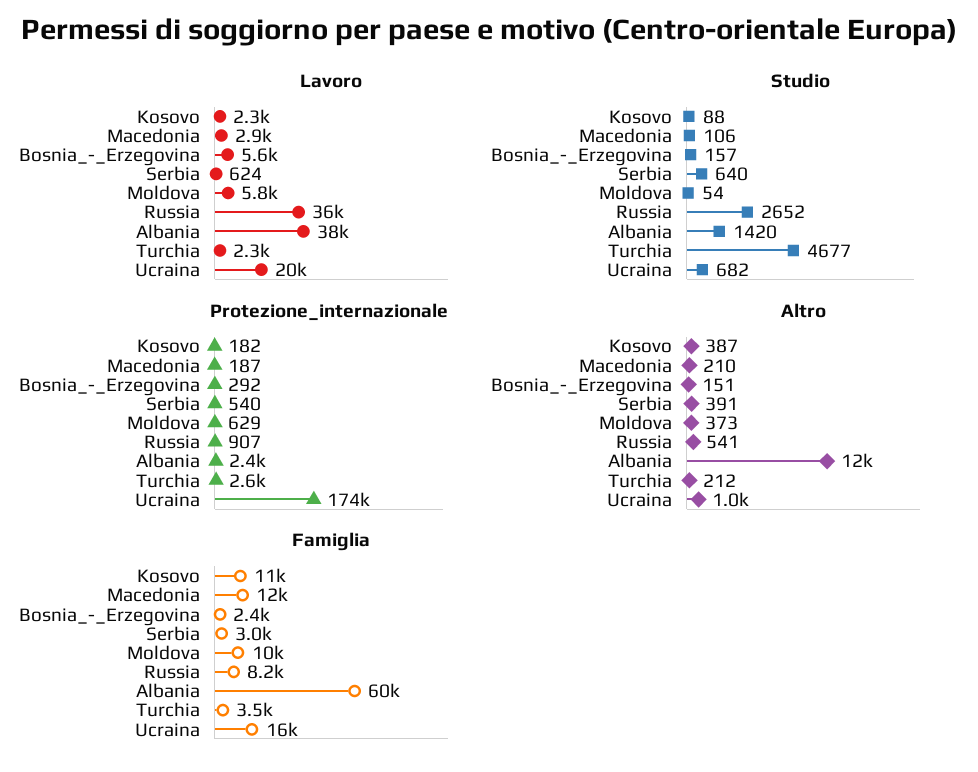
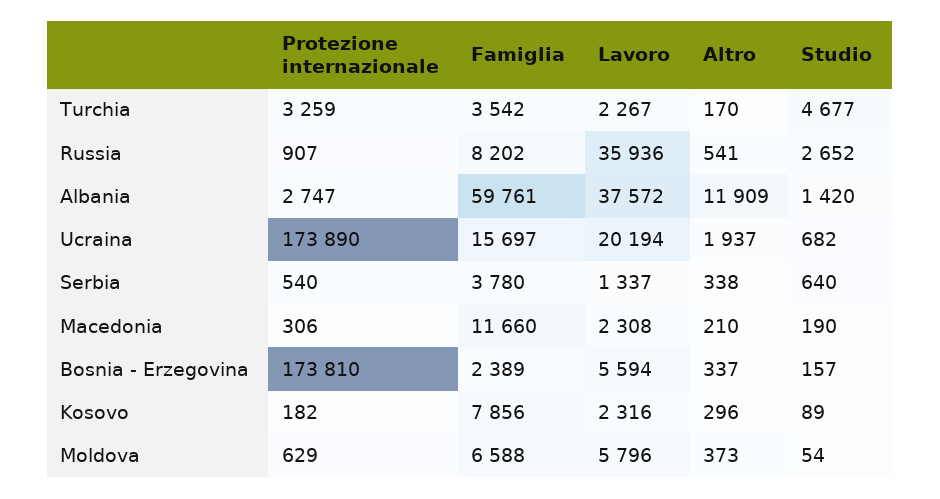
Lavoro, Macedonia: 2900 -> 2308
Lavoro, Serbia: 624 -> 1337
Studio, Kosovo: 88 -> 89
Studio, Macedonia: 106 -> 190
Protezione_internazionale, Macedonia: 187 -> 306
Protezione_internazionale, Bosnia_-_Erzegovina: 292 -> 173810
Protezione_internazionale, Albania: 2400 -> 2747
Protezione_internazionale, Turchia: 2600 -> 3259
Altro, Kosovo: 387 -> 296
Altro, Bosnia_-_Erzegovina: 151 -> 337
Altro, Serbia: 391 -> 338
Altro, Turchia: 212 -> 170
Altro, Ucraina: 1000 -> 1937
Famiglia, Kosovo: 11000 -> 7856
Famiglia, Serbia: 3000 -> 3780
Famiglia, Moldova: 10000 -> 6588

